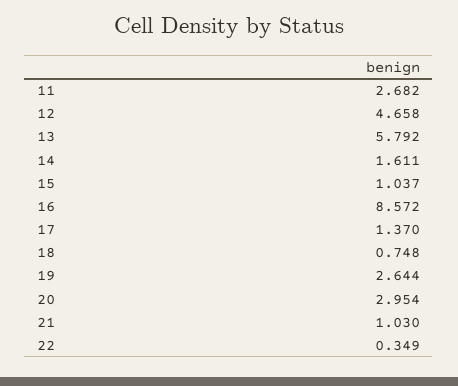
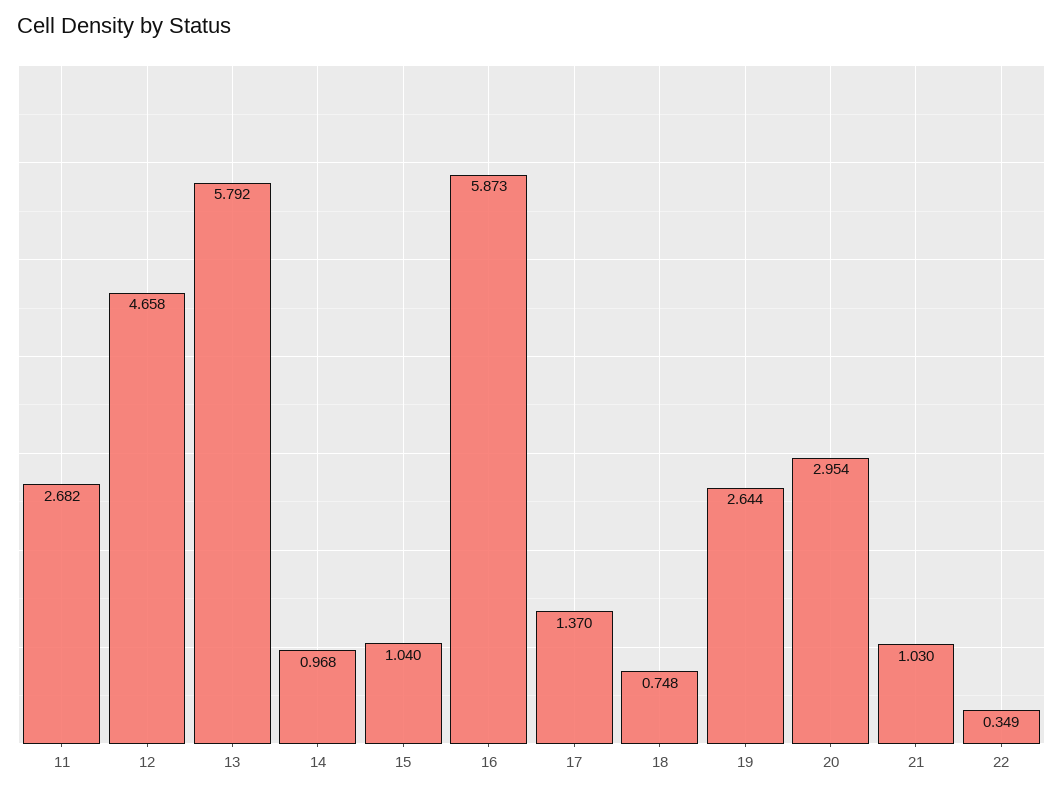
14: 1.611 -> 0.968
15: 1.037 -> 1.04
16: 8.572 -> 5.873

